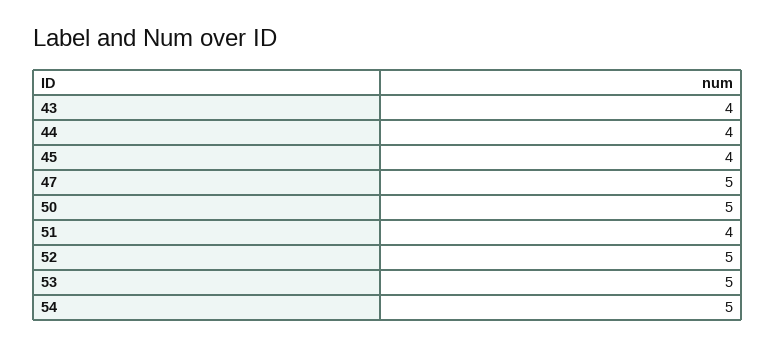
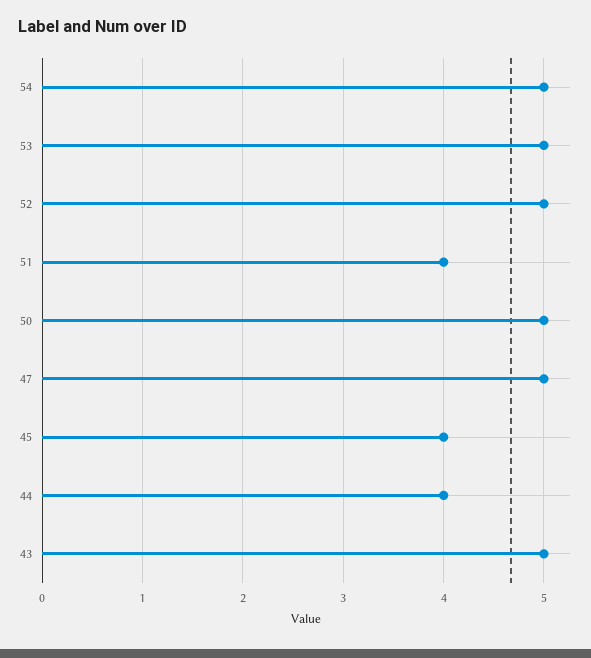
43: 4 -> 5

